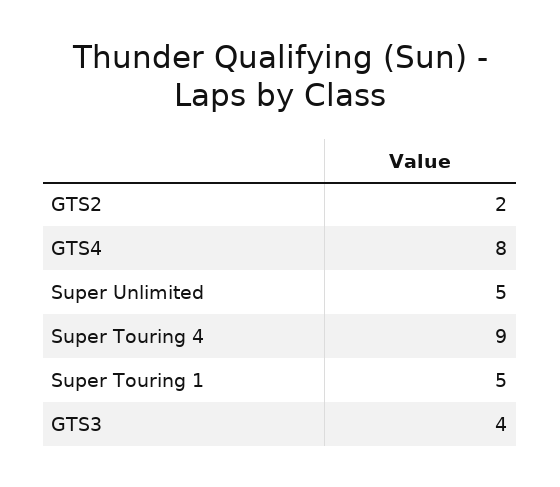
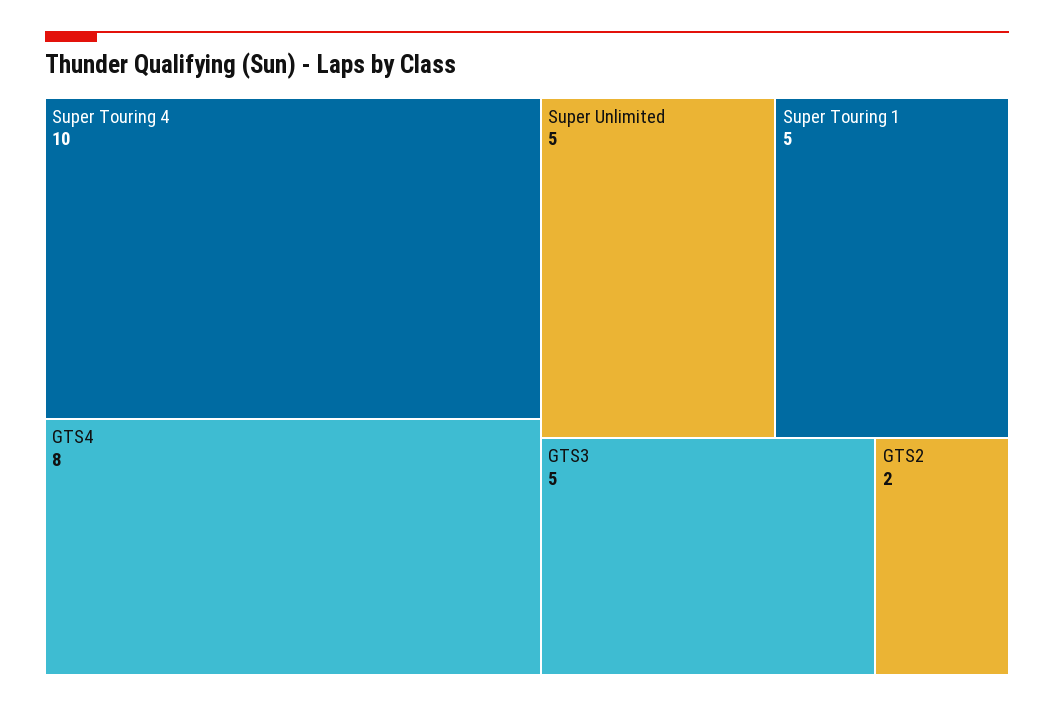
Super Touring 4: 9 -> 10
GTS3: 4 -> 5

